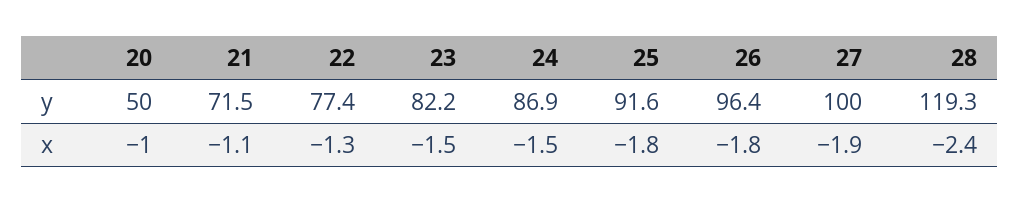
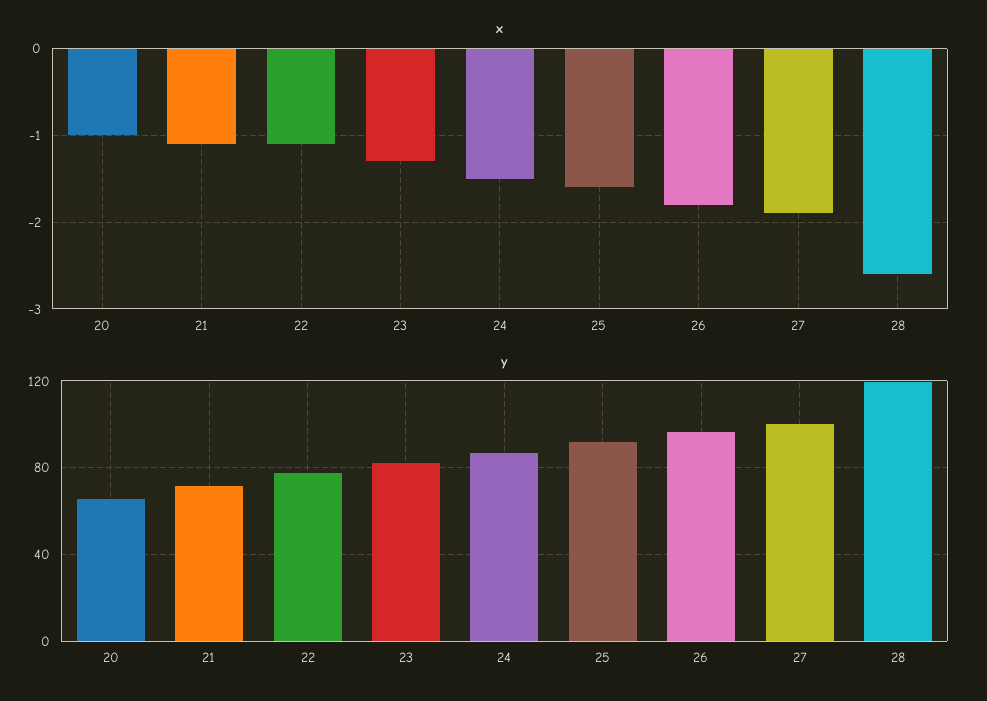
y, 20: 50 -> 65
x, 22: -1.3 -> -1.1
x, 23: -1.5 -> -1.3
x, 25: -1.8 -> -1.6
x, 28: -2.4 -> -2.6

